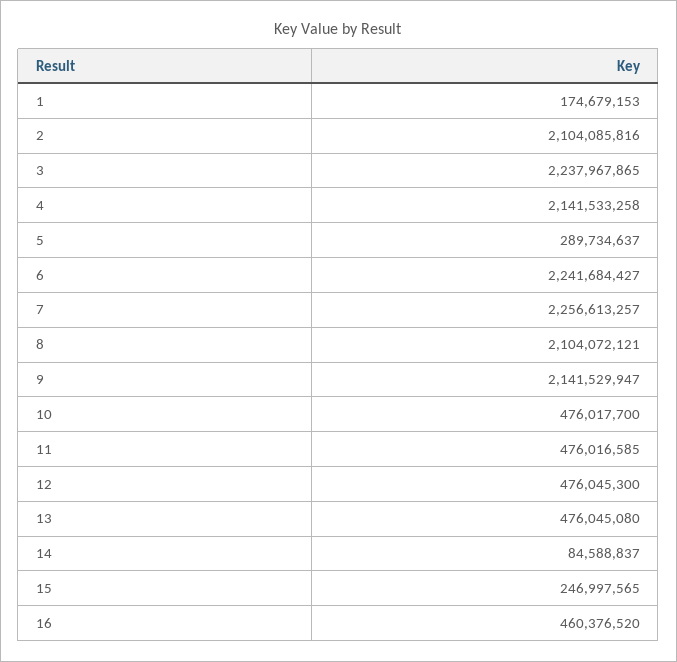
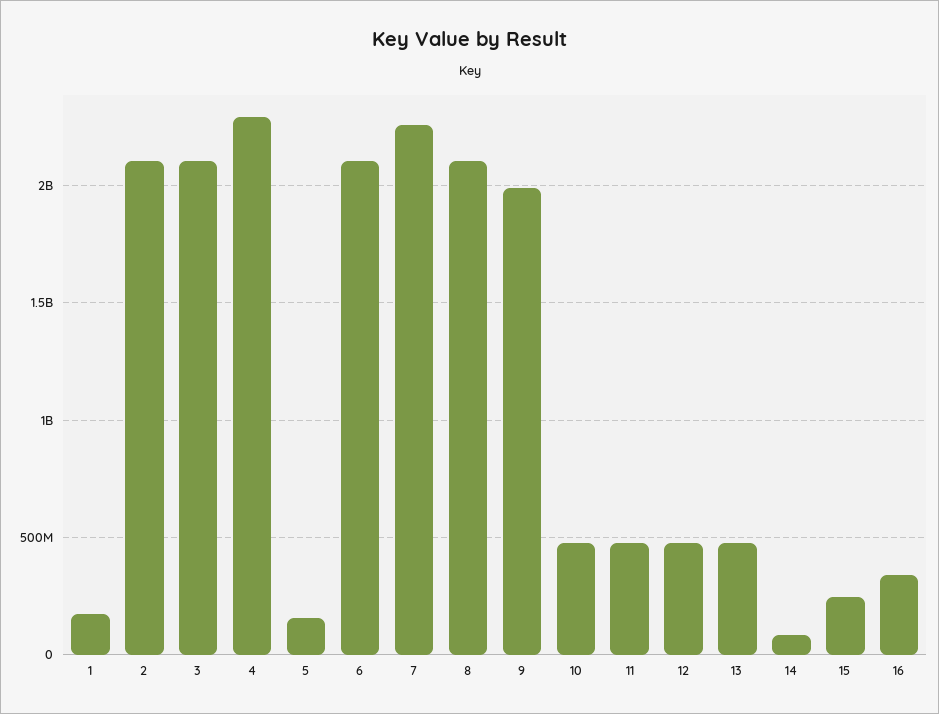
3: 2237967865 -> 2100000000
4: 2141533258 -> 2300000000
5: 289734637 -> 150000000
6: 2241684427 -> 2100000000
9: 2141529947 -> 2000000000
16: 460376520 -> 350000000

